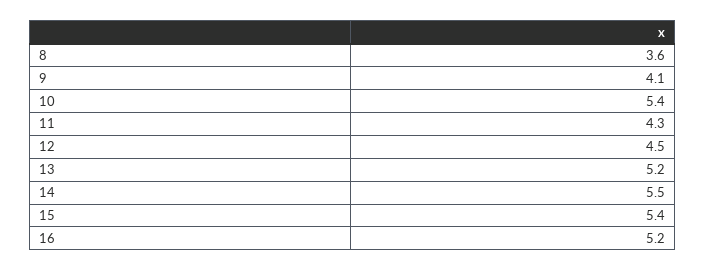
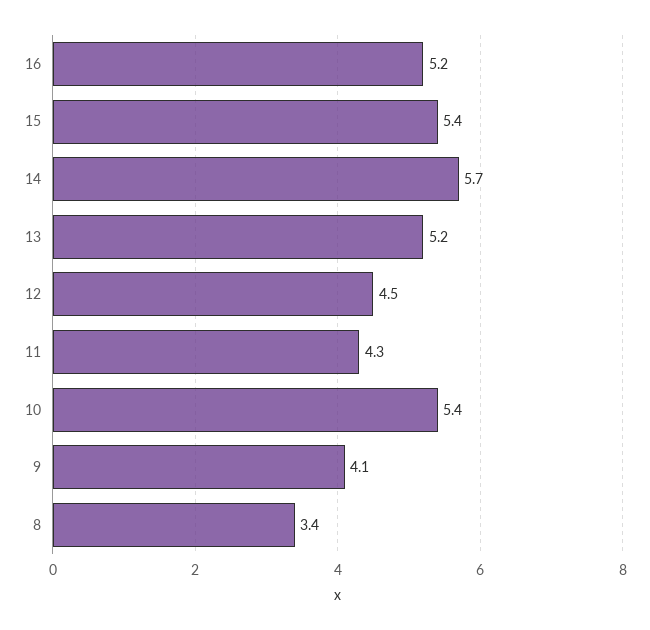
8: 3.6 -> 3.4
14: 5.5 -> 5.7

